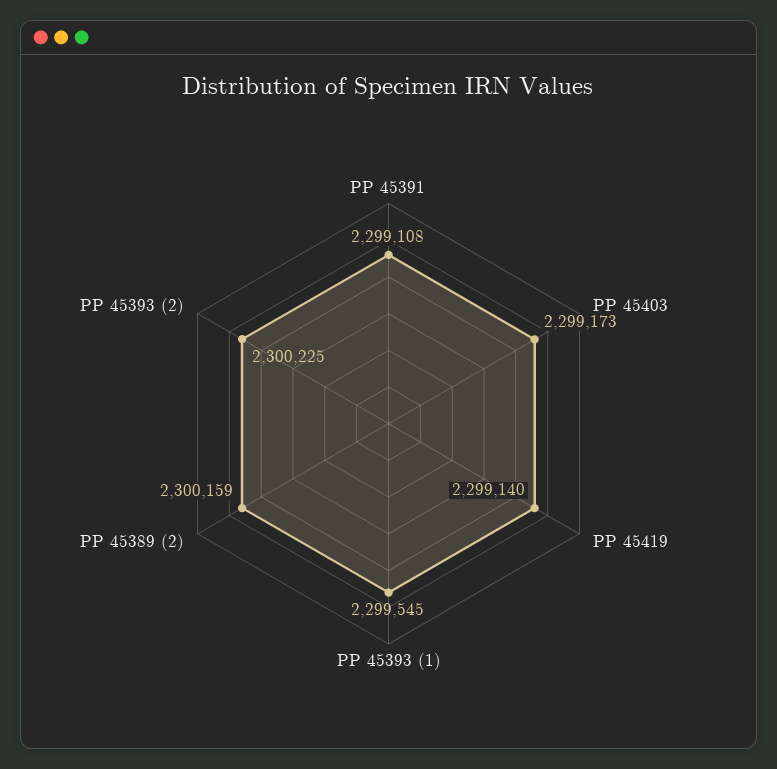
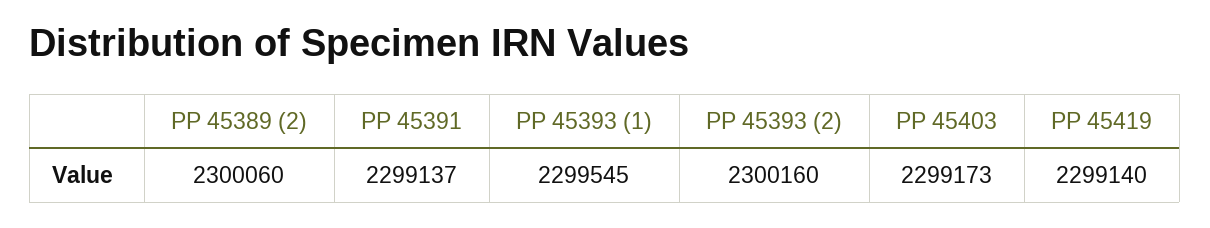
PP 45391: 2299108 -> 2299137
PP 45389 (2): 2300159 -> 2300060
PP 45393 (2): 2300225 -> 2300160

